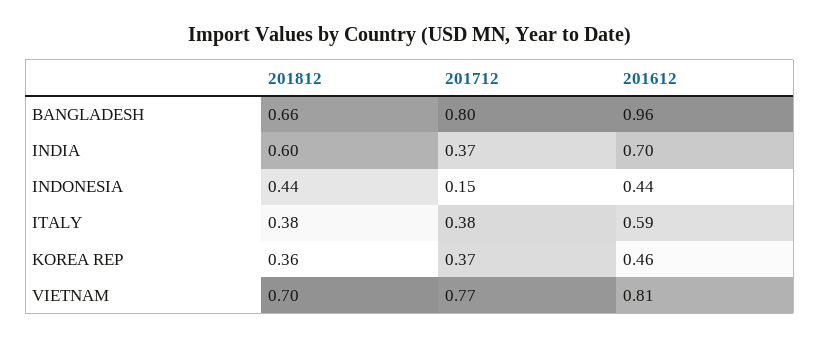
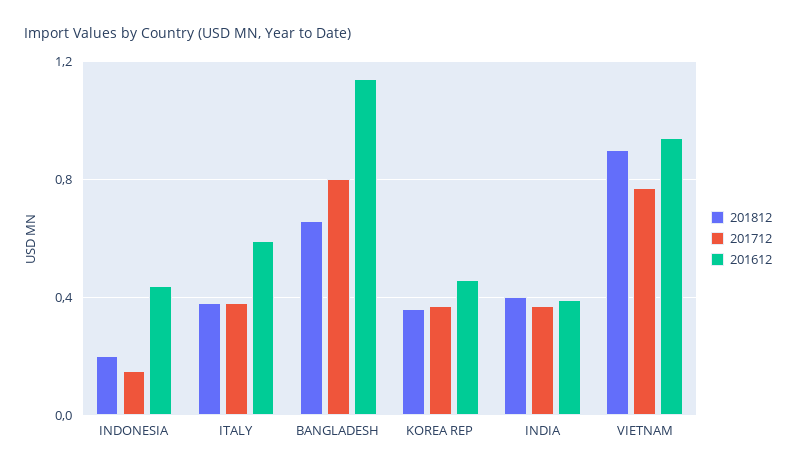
201612, BANGLADESH: 0.96 -> 1.15
201812, INDIA: 0.6 -> 0.4
201612, INDIA: 0.7 -> 0.4
201812, INDONESIA: 0.44 -> 0.2
201812, VIETNAM: 0.7 -> 0.9
201612, VIETNAM: 0.81 -> 0.95

